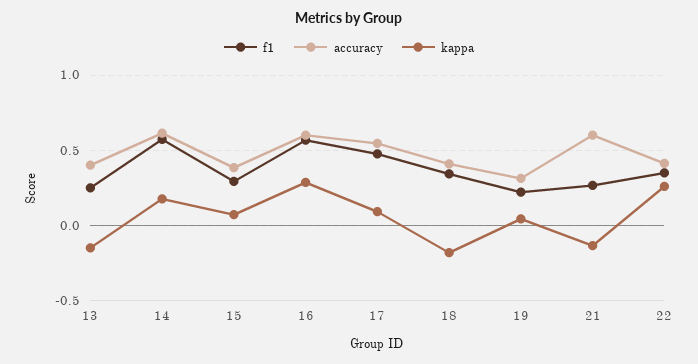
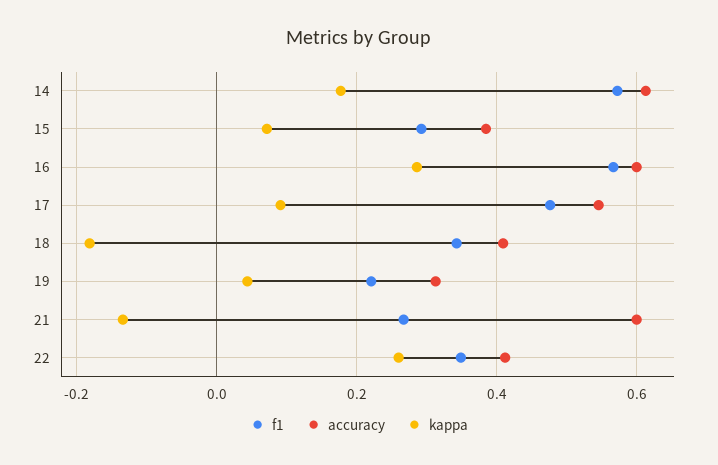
f1, 13: 0.25 -> none
accuracy, 13: 0.4 -> none
kappa, 13: -0.15 -> none

